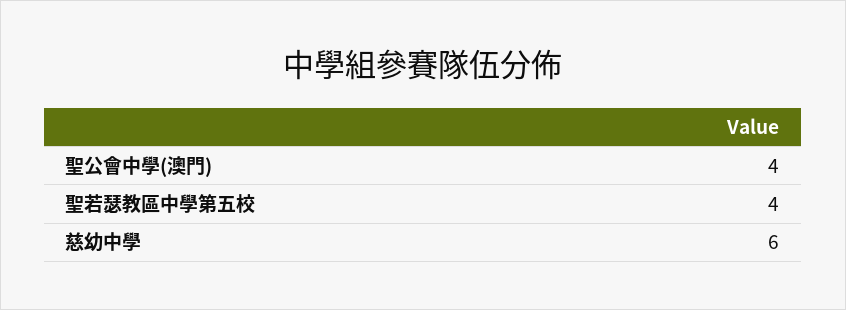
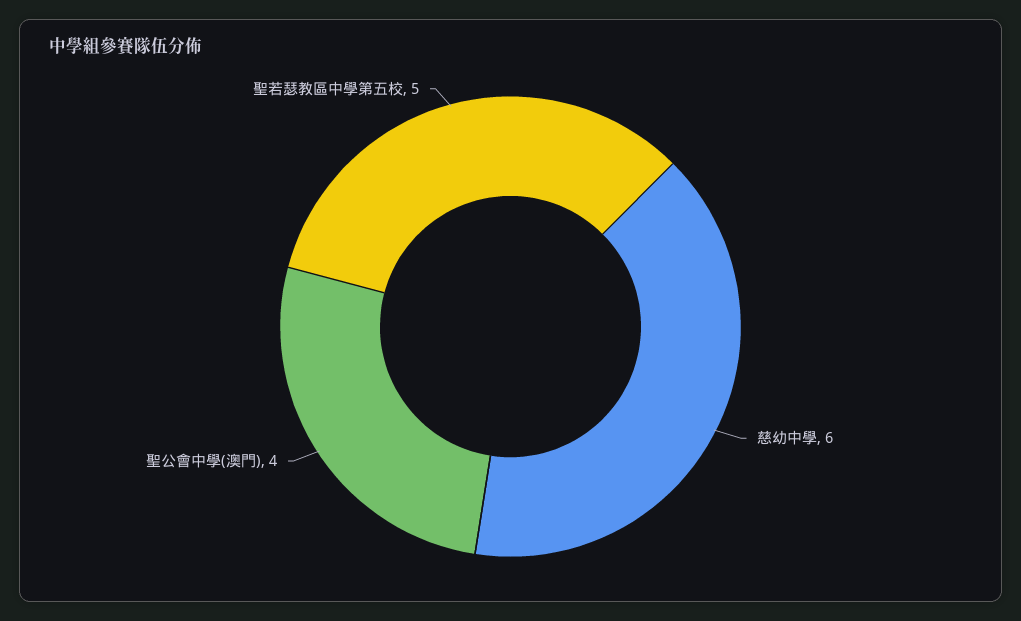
聖若瑟教區中學第五校: 4 -> 5

